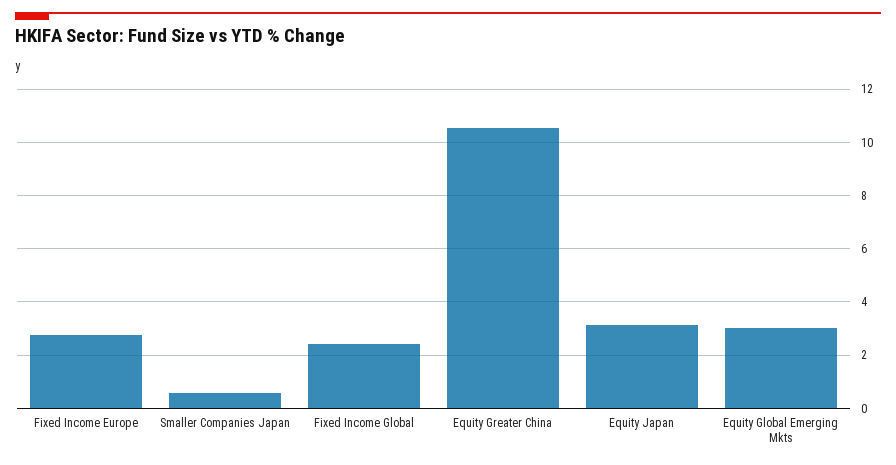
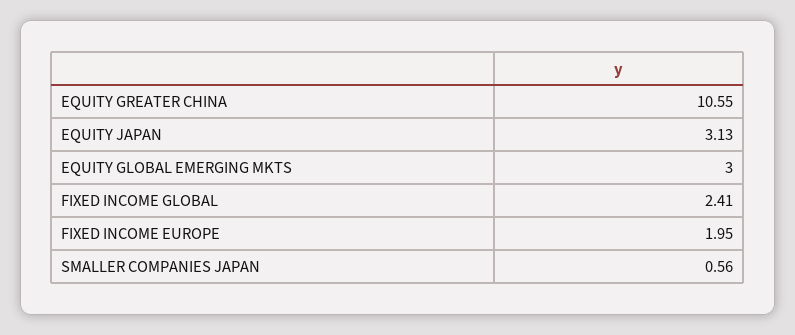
Fixed Income Europe: 2.75 -> 1.95

